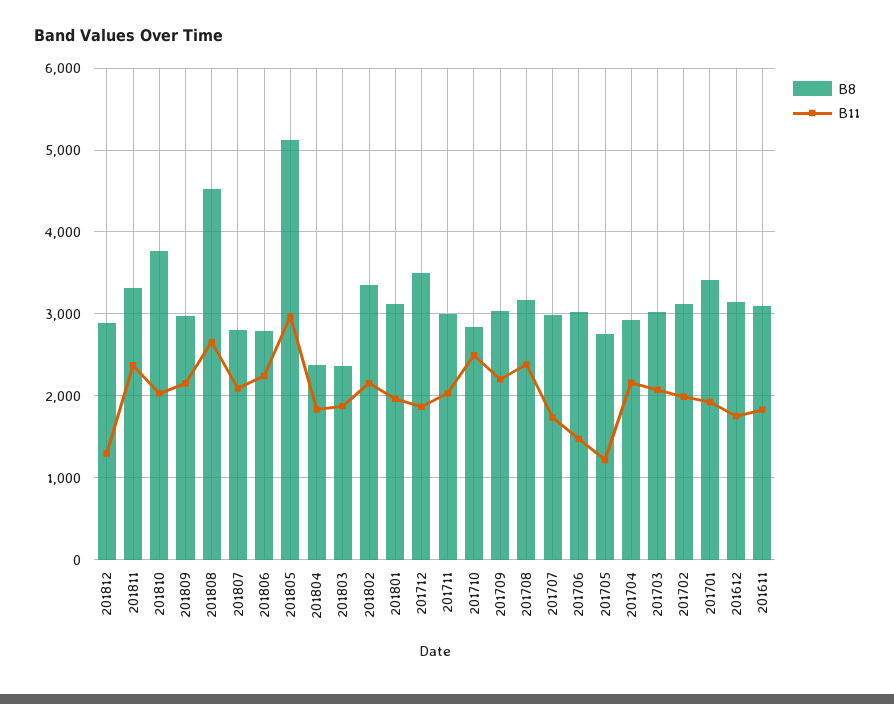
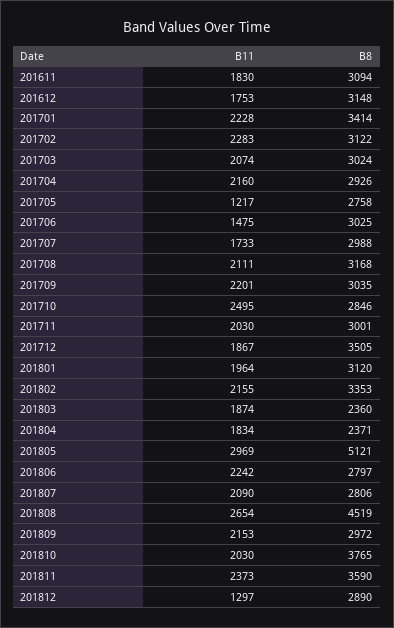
B8, 201811: 3300 -> 3590
B11, 201708: 2400 -> 2111
B11, 201702: 2000 -> 2283
B11, 201701: 1900 -> 2228

